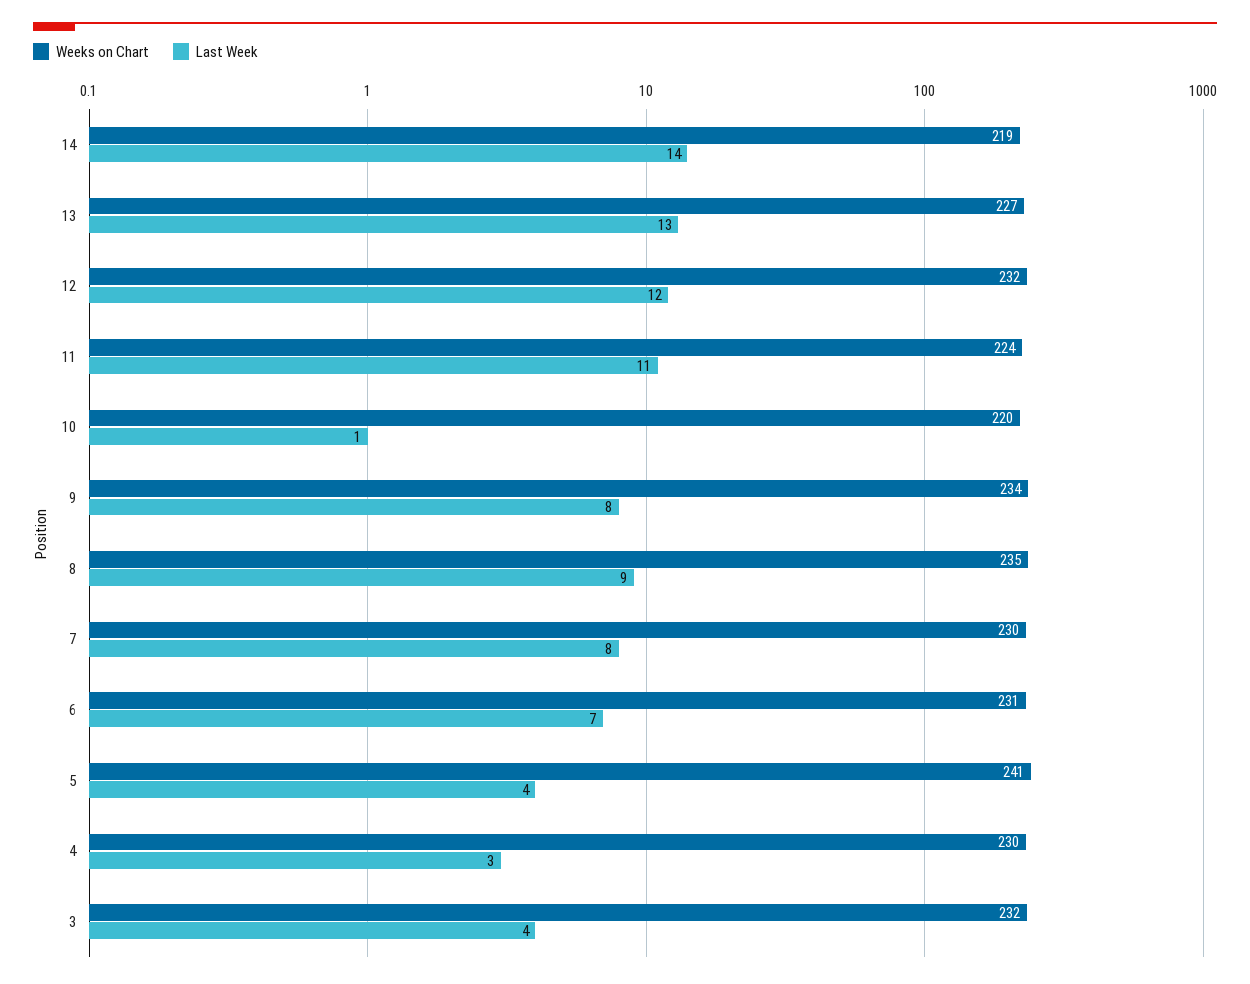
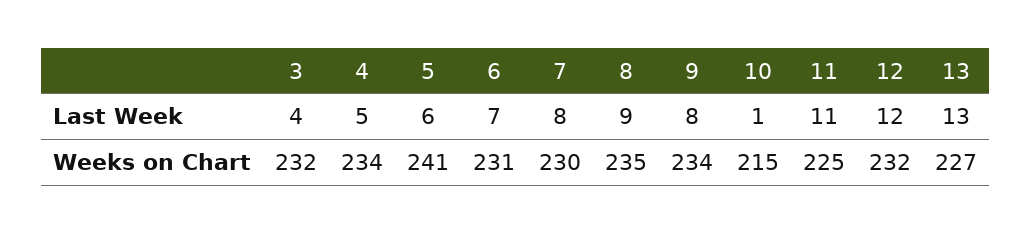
Weeks on Chart, 14: 219 -> none
Last Week, 14: 14 -> none
Weeks on Chart, 11: 224 -> 225
Weeks on Chart, 10: 220 -> 215
Last Week, 5: 4 -> 6
Weeks on Chart, 4: 230 -> 234
Last Week, 4: 3 -> 5

